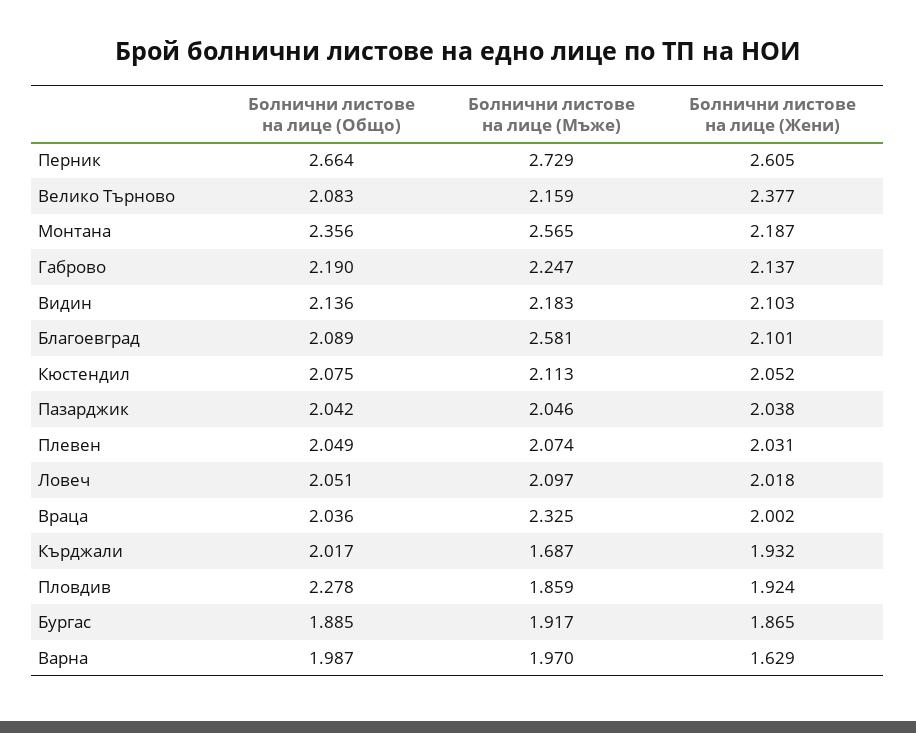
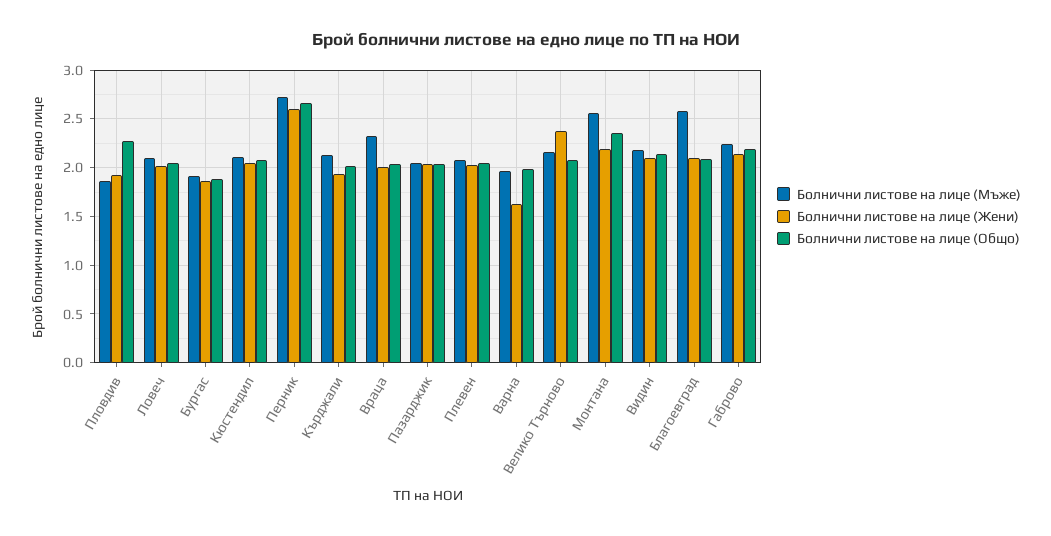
Болнични листове на лице (Мъже), Кърджали: 1.687 -> 2.1

